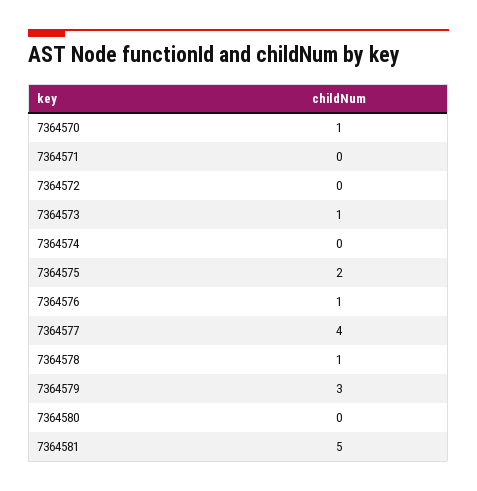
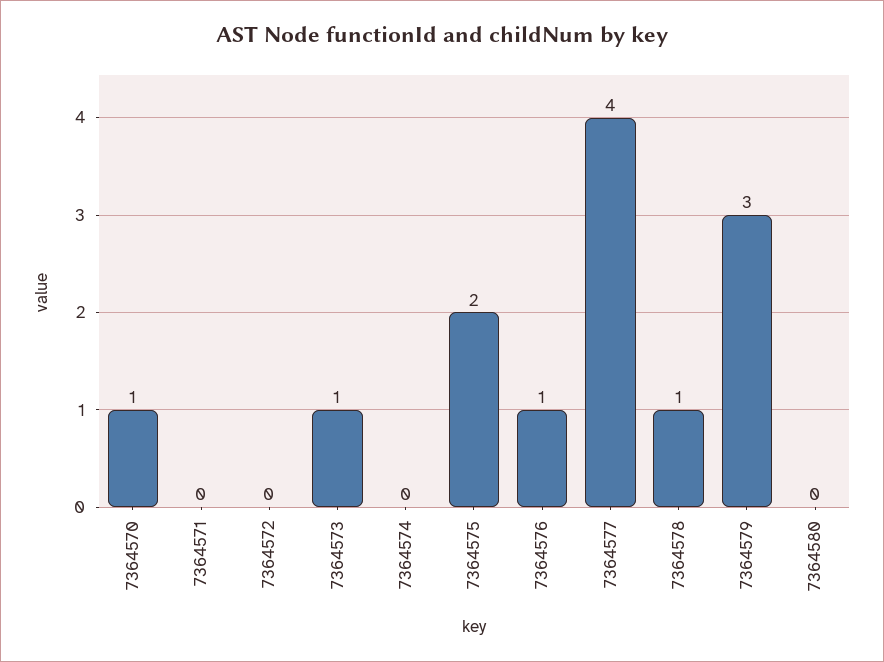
7364581: 5 -> none

